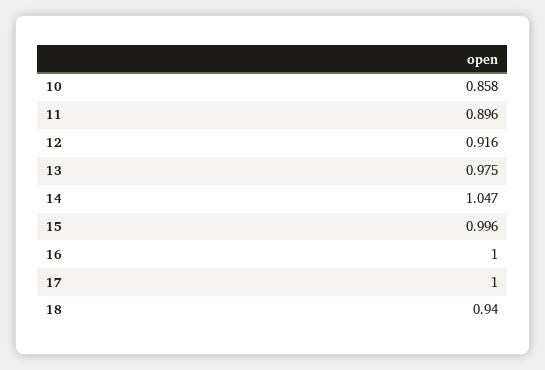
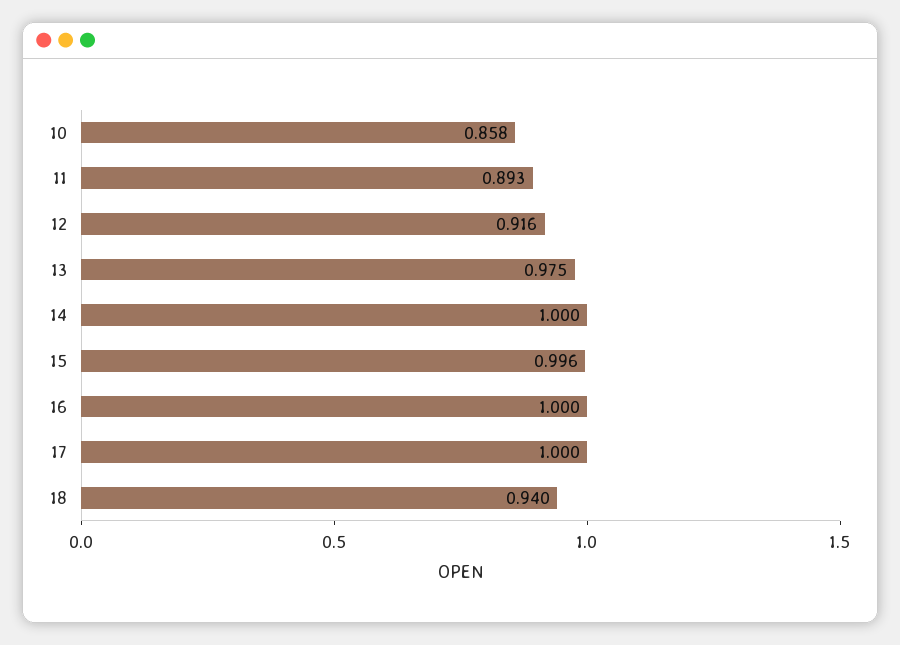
11: 0.896 -> 0.893
14: 1.047 -> 1

